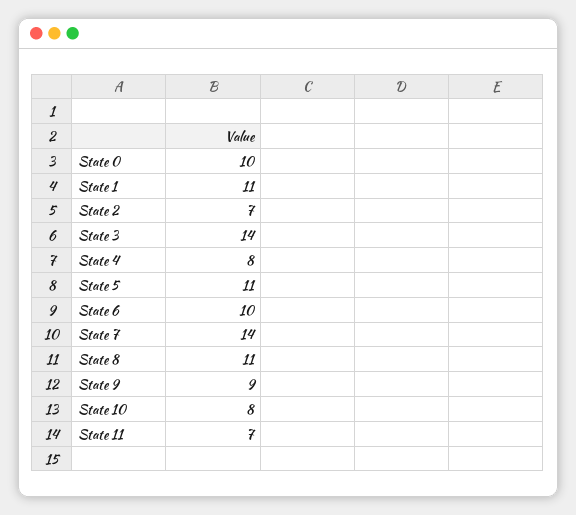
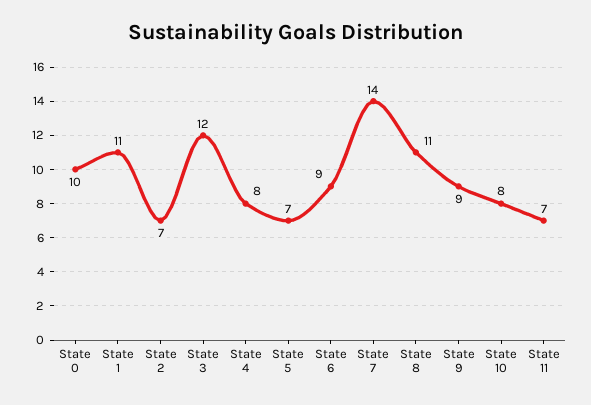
State 3: 14 -> 12
State 5: 11 -> 7
State 6: 10 -> 9

